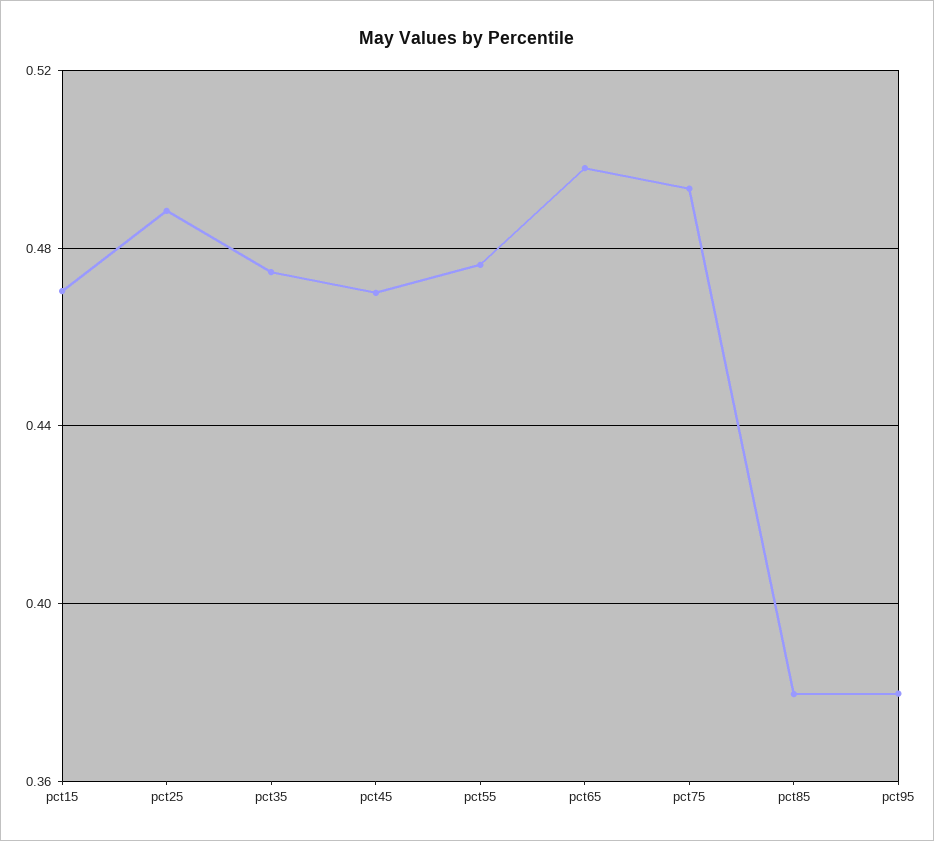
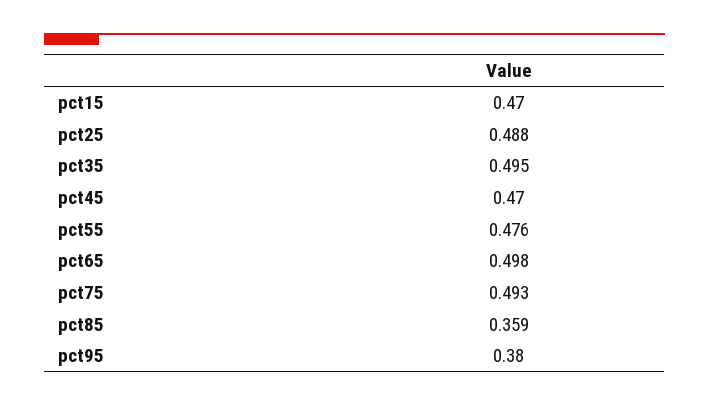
pct35: 0.475 -> 0.495
pct85: 0.38 -> 0.359

